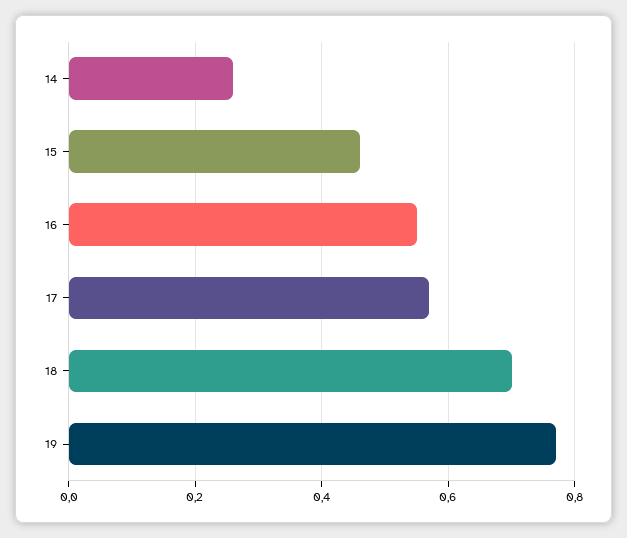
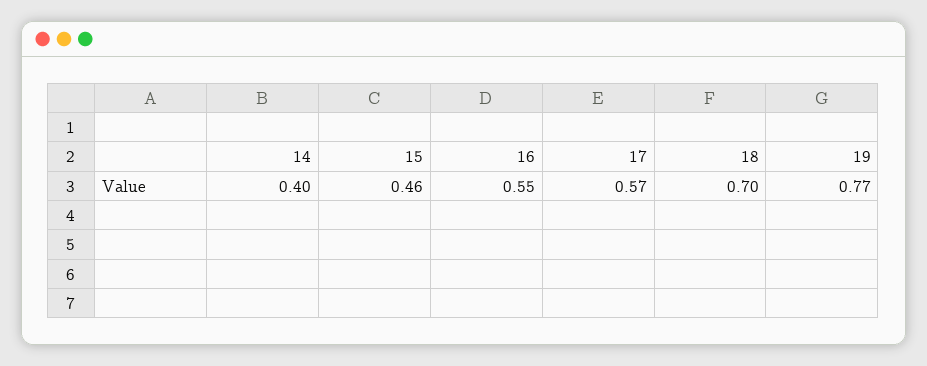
14: 0.25 -> 0.4

